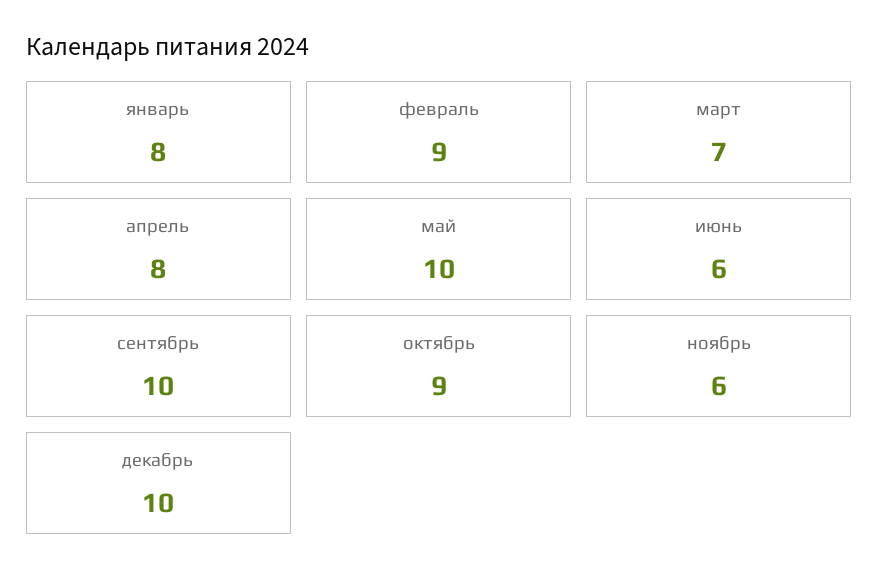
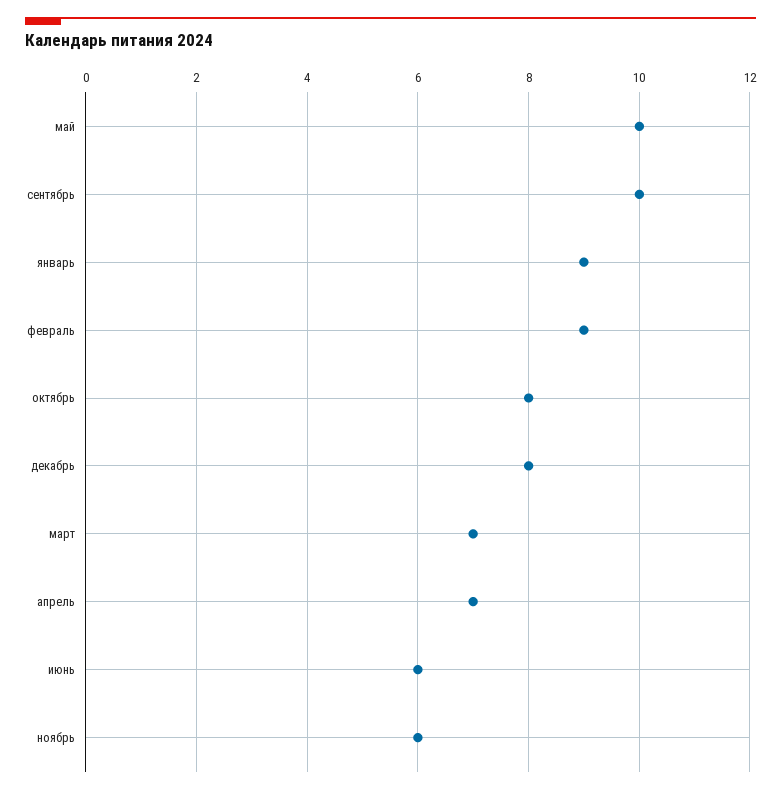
январь: 8 -> 9
апрель: 8 -> 7
октябрь: 9 -> 8
декабрь: 10 -> 8

